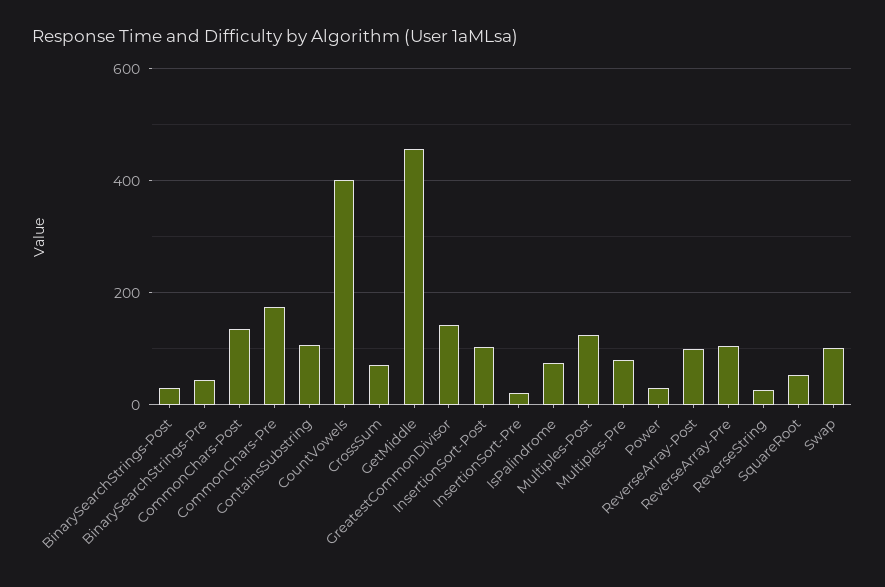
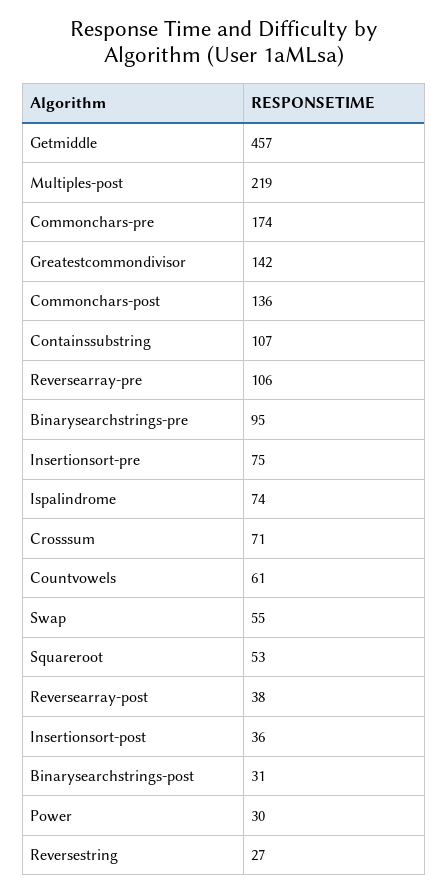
BinarySearchStrings-Pre: 40 -> 95
CountVowels: 400 -> 61
InsertionSort-Post: 100 -> 36
InsertionSort-Pre: 20 -> 75
Multiples-Post: 120 -> 219
Multiples-Pre: 80 -> none
ReverseArray-Post: 100 -> 38
Swap: 100 -> 55

